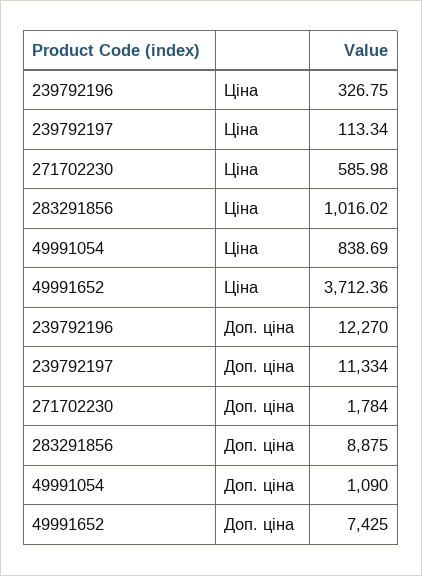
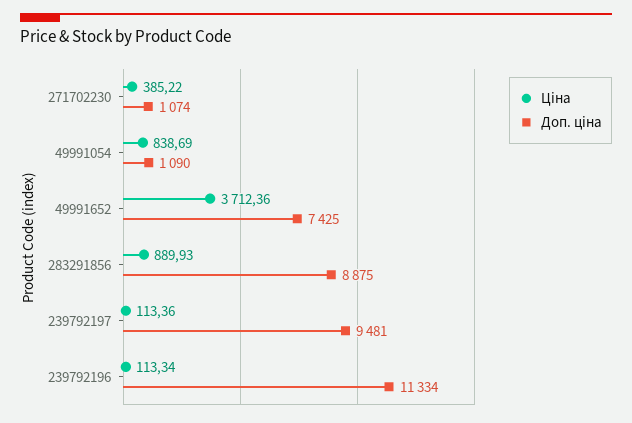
Ціна, 239792196: 326.75 -> 113.34
Ціна, 239792197: 113.34 -> 113.36
Ціна, 271702230: 585.98 -> 385.22
Ціна, 283291856: 1016.02 -> 889.93
Доп. ціна, 239792196: 12270 -> 11334
Доп. ціна, 239792197: 11334 -> 9481
Доп. ціна, 271702230: 1784 -> 1074

